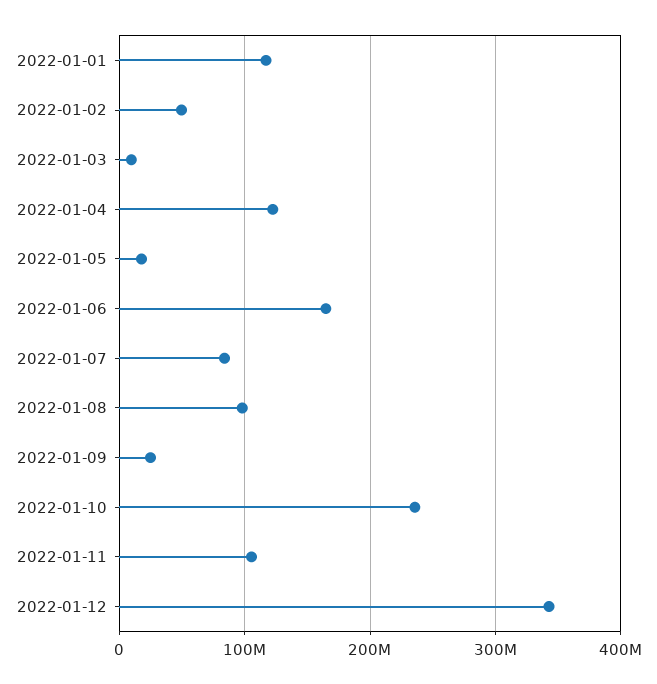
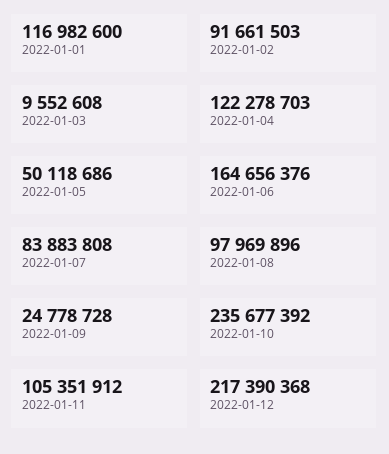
2022-01-02: 50000000 -> 91661503
2022-01-05: 20000000 -> 50118686
2022-01-12: 340000000 -> 217390368

